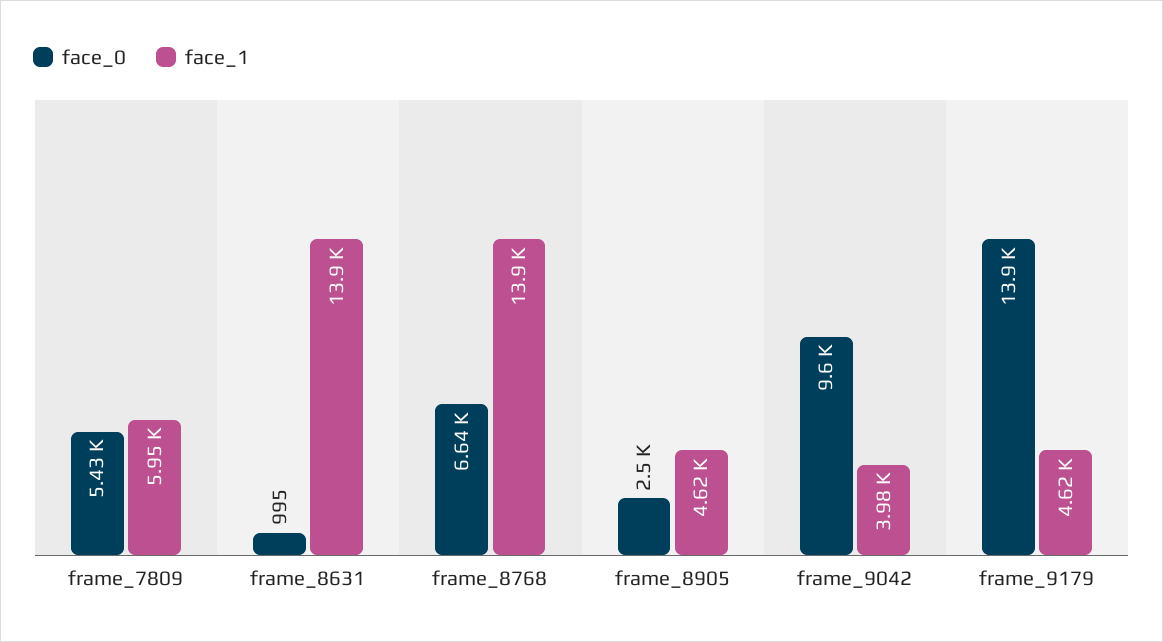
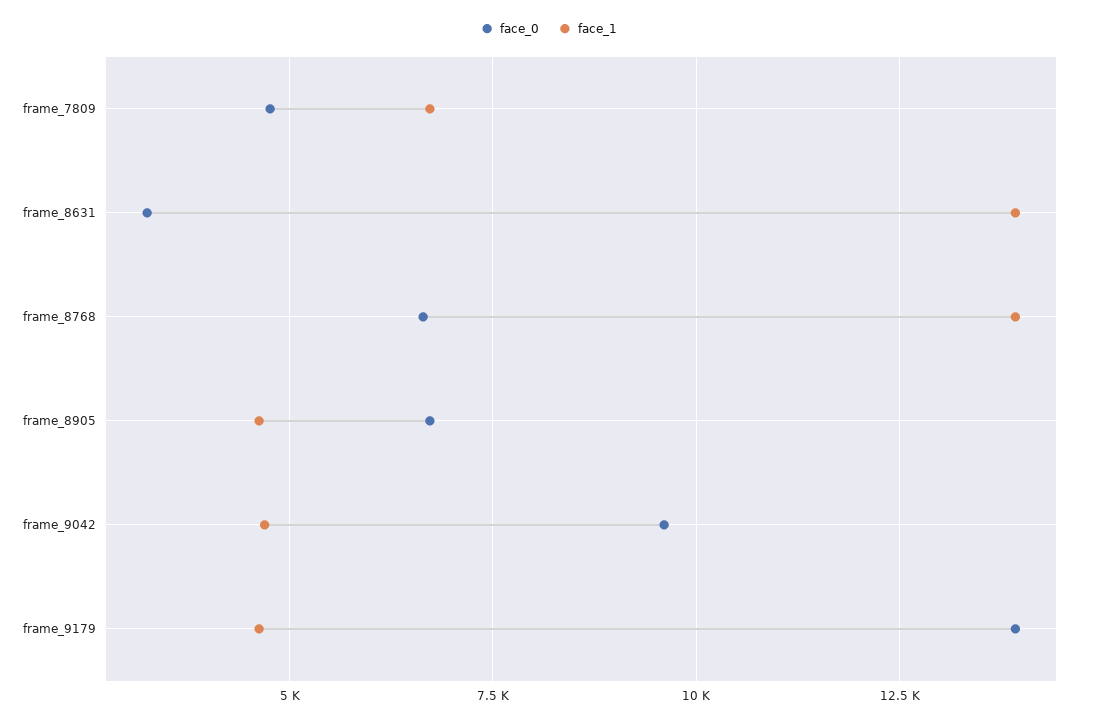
face_0, frame_7809: 5430 -> 4750
face_1, frame_7809: 5950 -> 6750
face_0, frame_8631: 995 -> 3250
face_0, frame_8905: 2500 -> 6750
face_1, frame_9042: 3980 -> 4750

